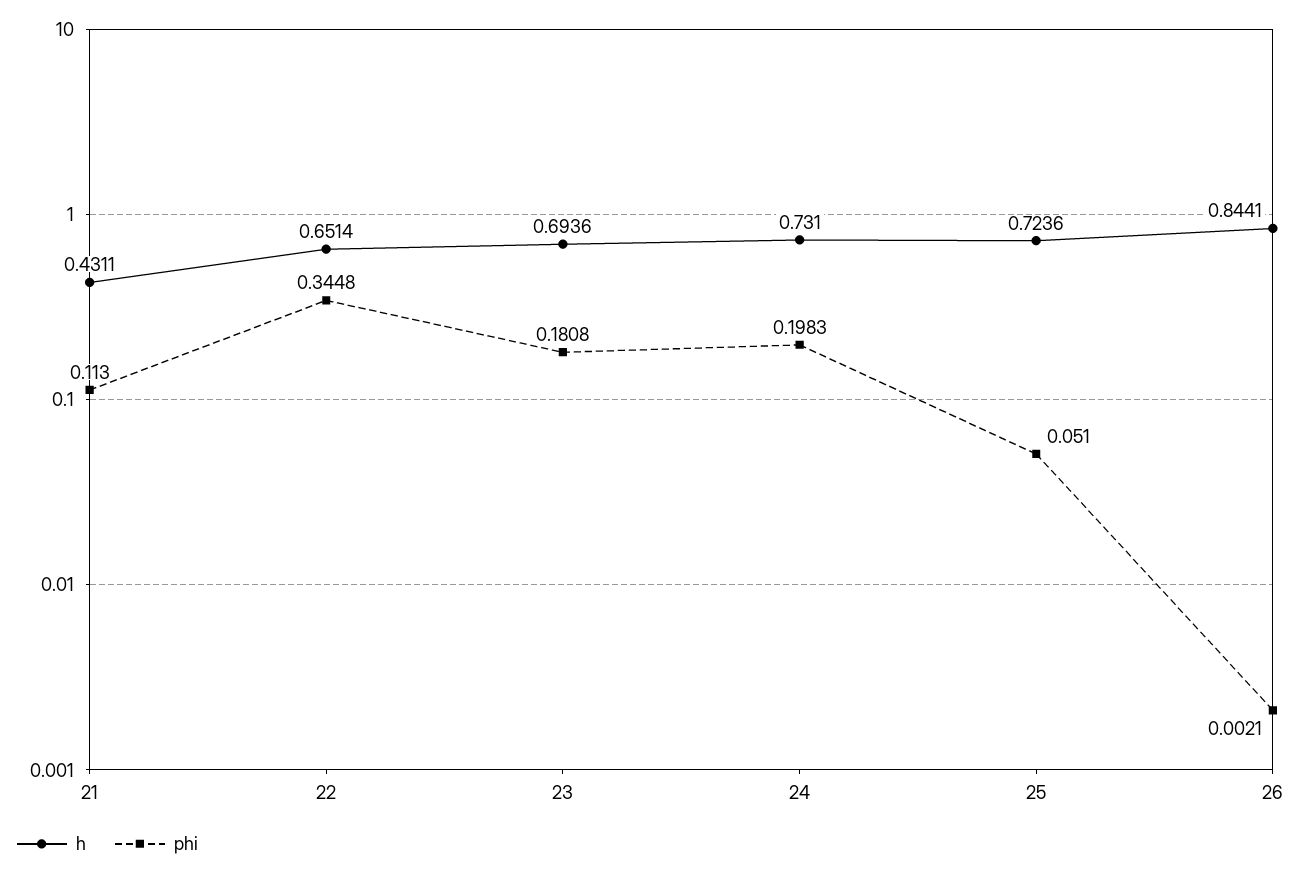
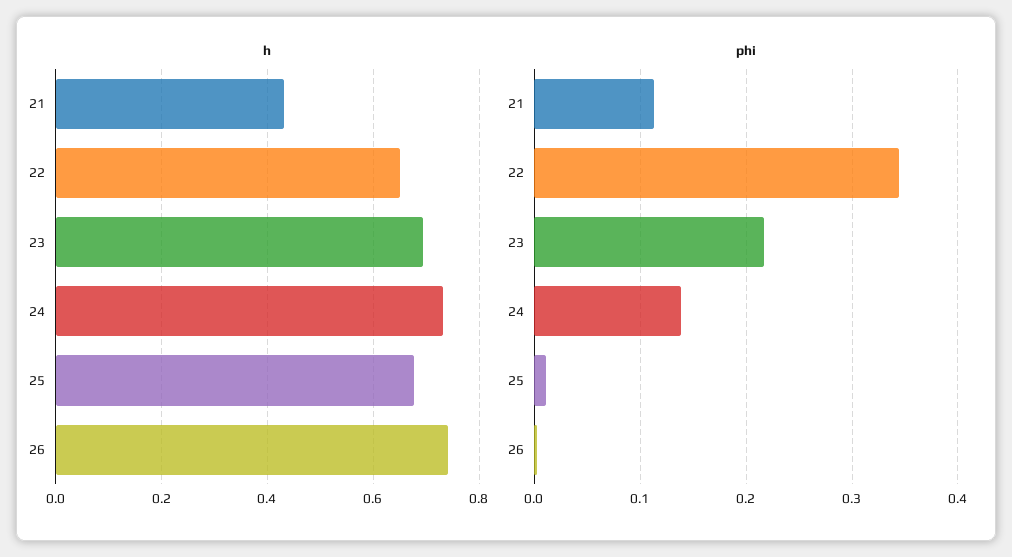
phi, 23: 0.1808 -> 0.22
phi, 24: 0.1983 -> 0.14
h, 25: 0.7236 -> 0.68
phi, 25: 0.051 -> 0.01
h, 26: 0.8441 -> 0.74

